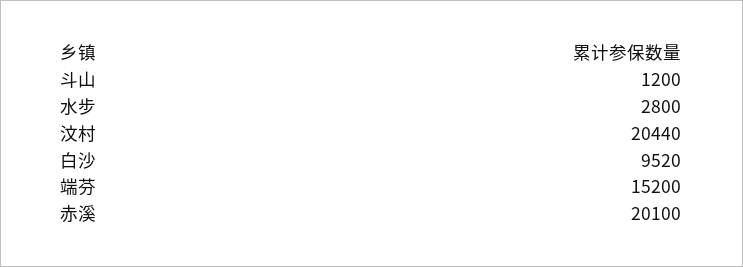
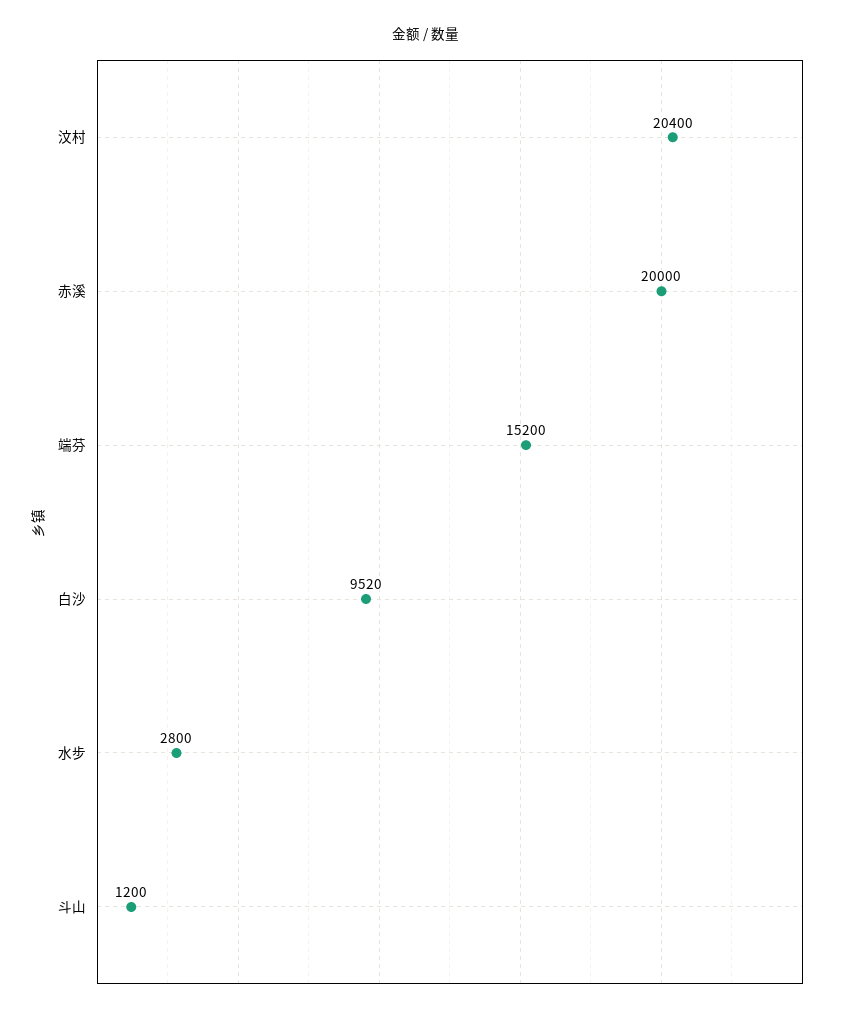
汶村: 20440 -> 20400
赤溪: 20100 -> 20000

